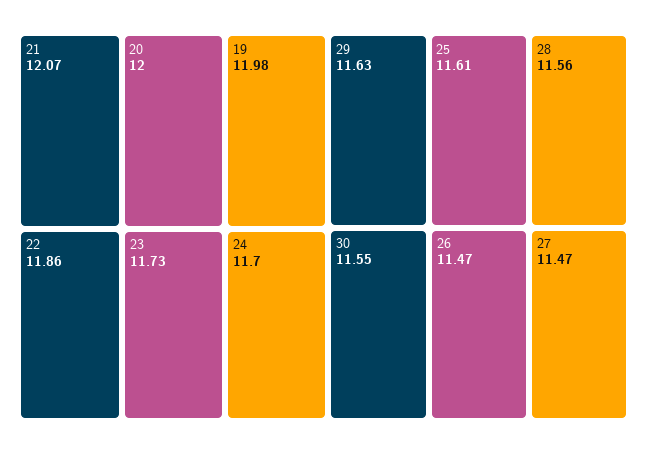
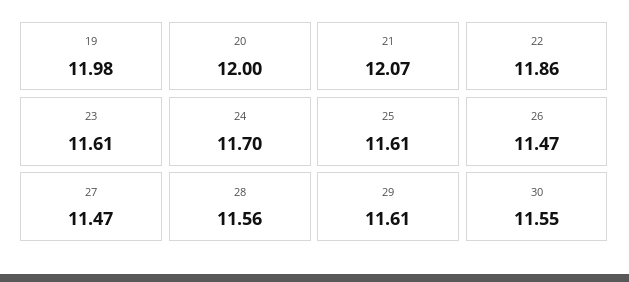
23: 11.73 -> 11.61
29: 11.63 -> 11.61

